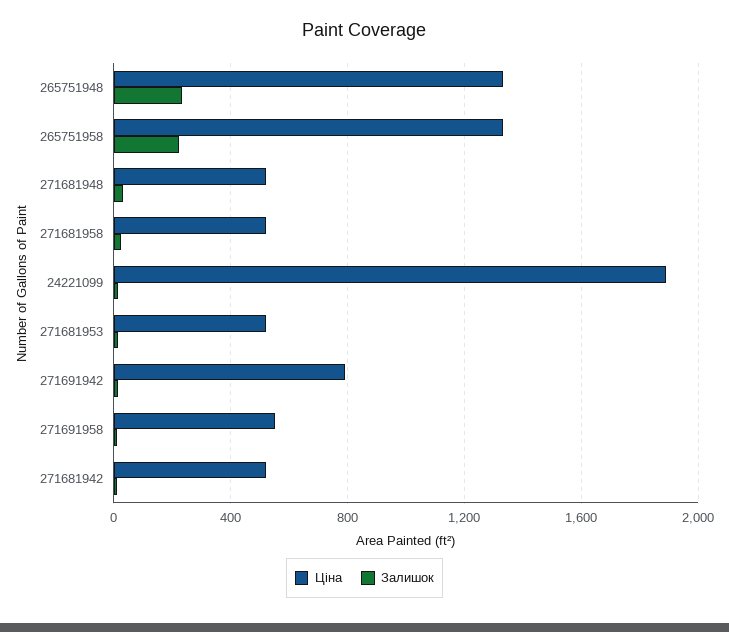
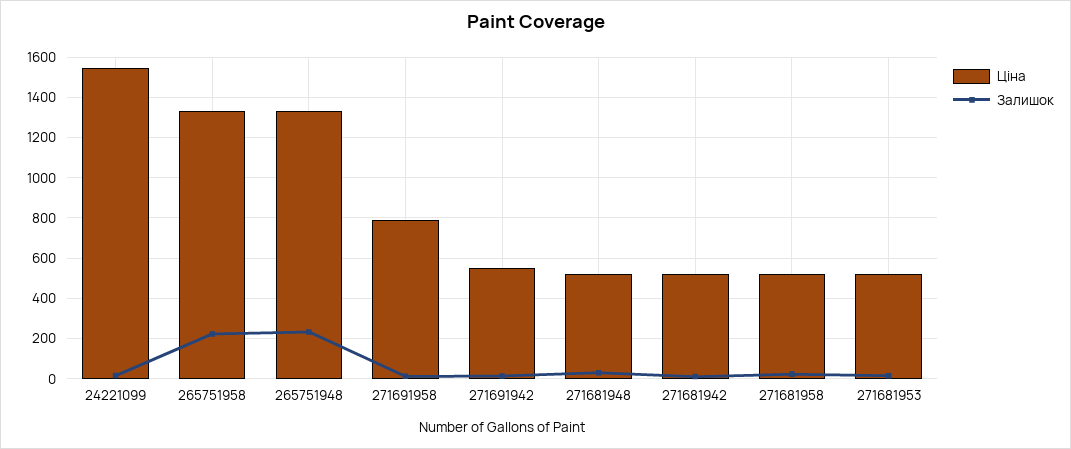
Ціна, 24221099: 1900 -> 1550
Ціна, 271691942: 800 -> 550
Ціна, 271691958: 550 -> 800

